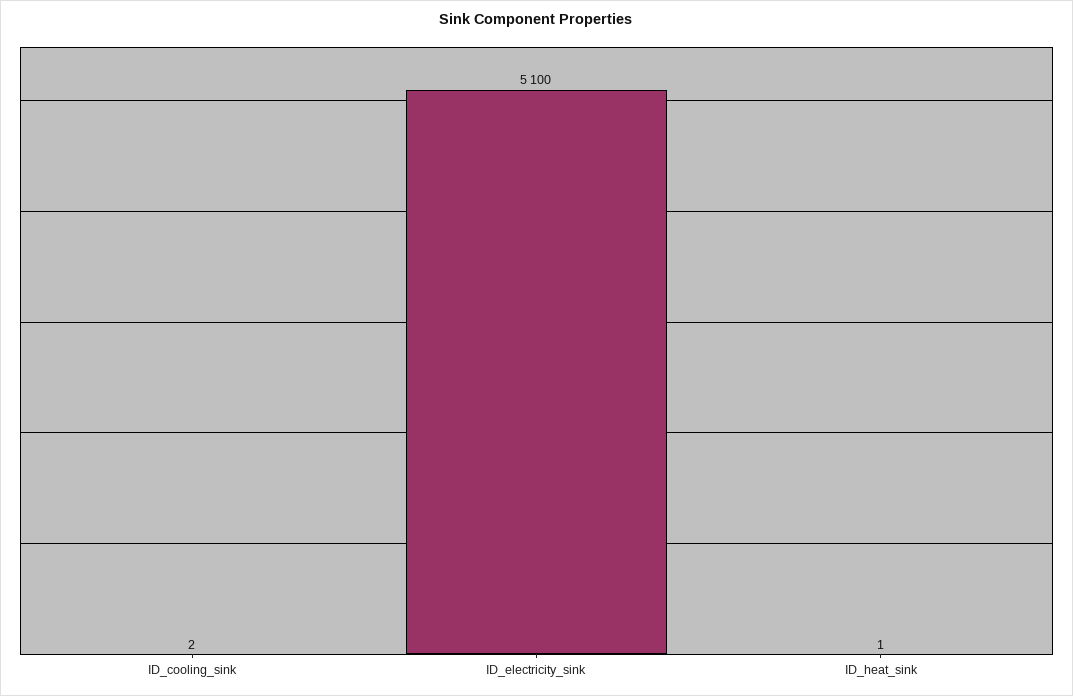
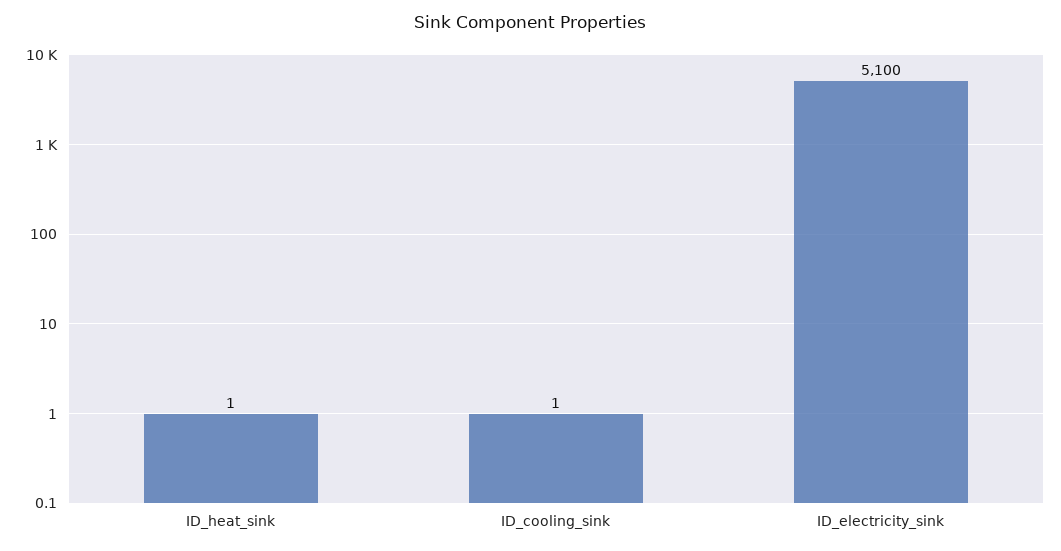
ID_cooling_sink: 2 -> 1

